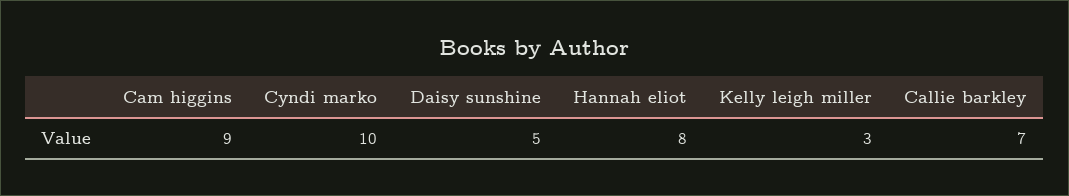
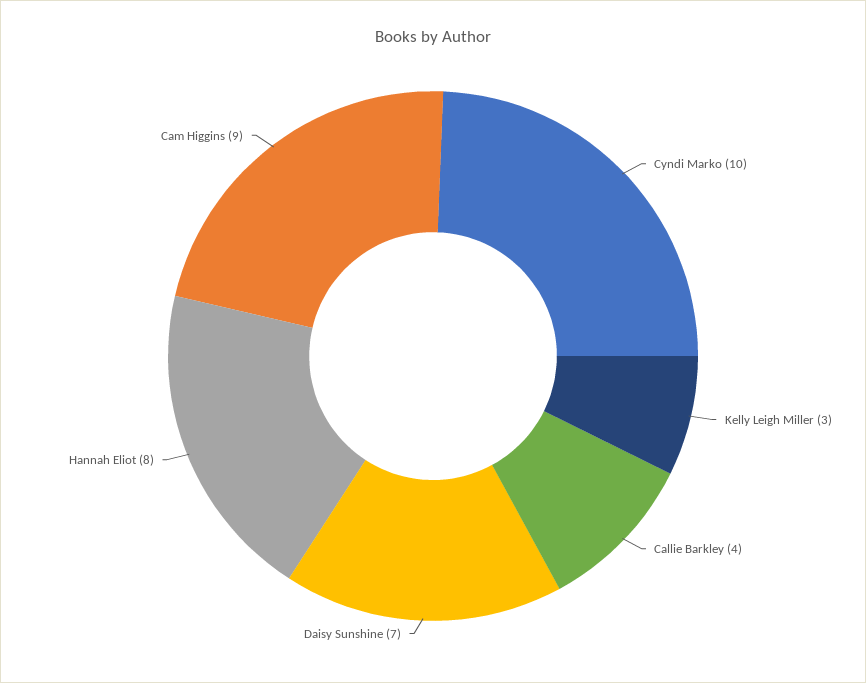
Daisy sunshine: 5 -> 7
Callie barkley: 7 -> 4

